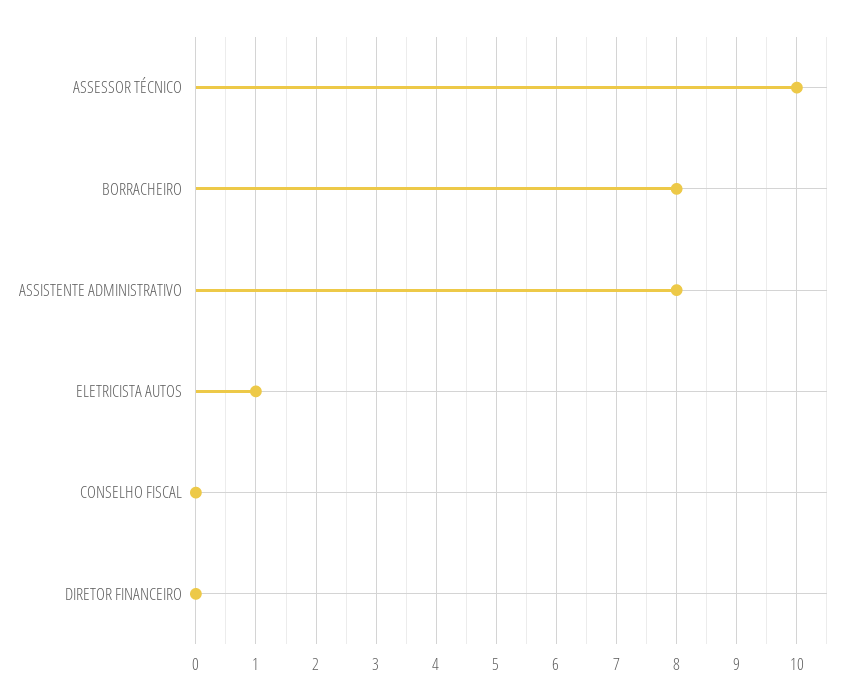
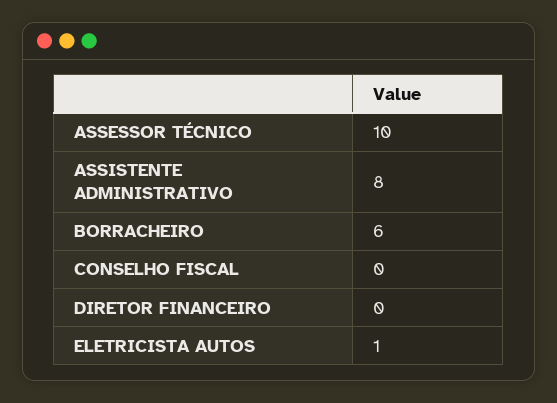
BORRACHEIRO: 8 -> 6

